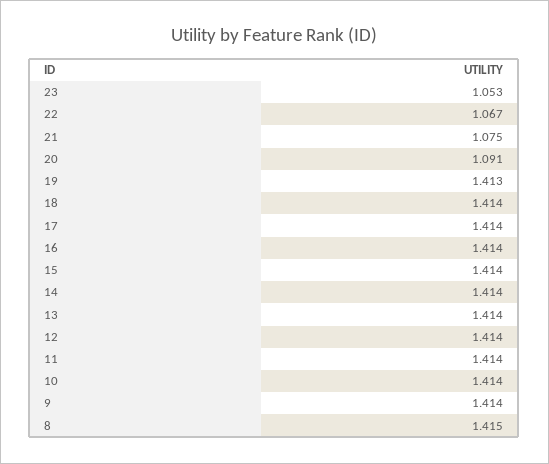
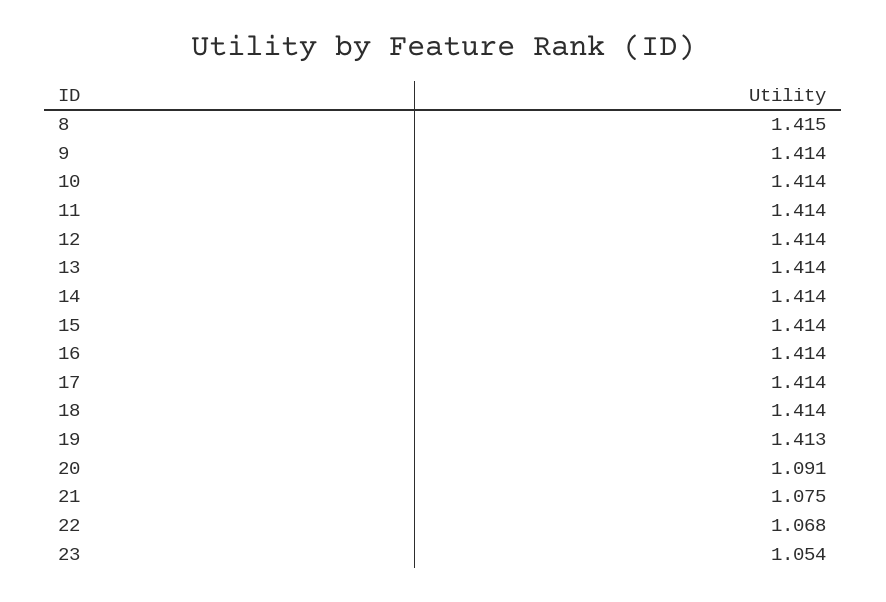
23: 1.053 -> 1.054
22: 1.067 -> 1.068

